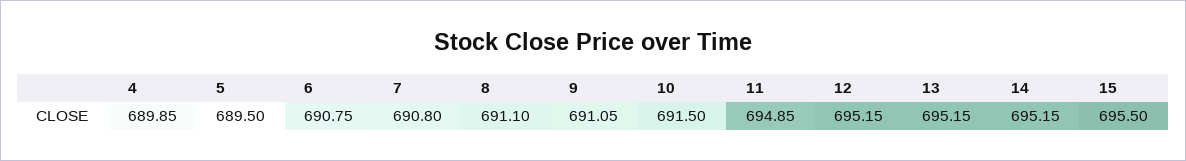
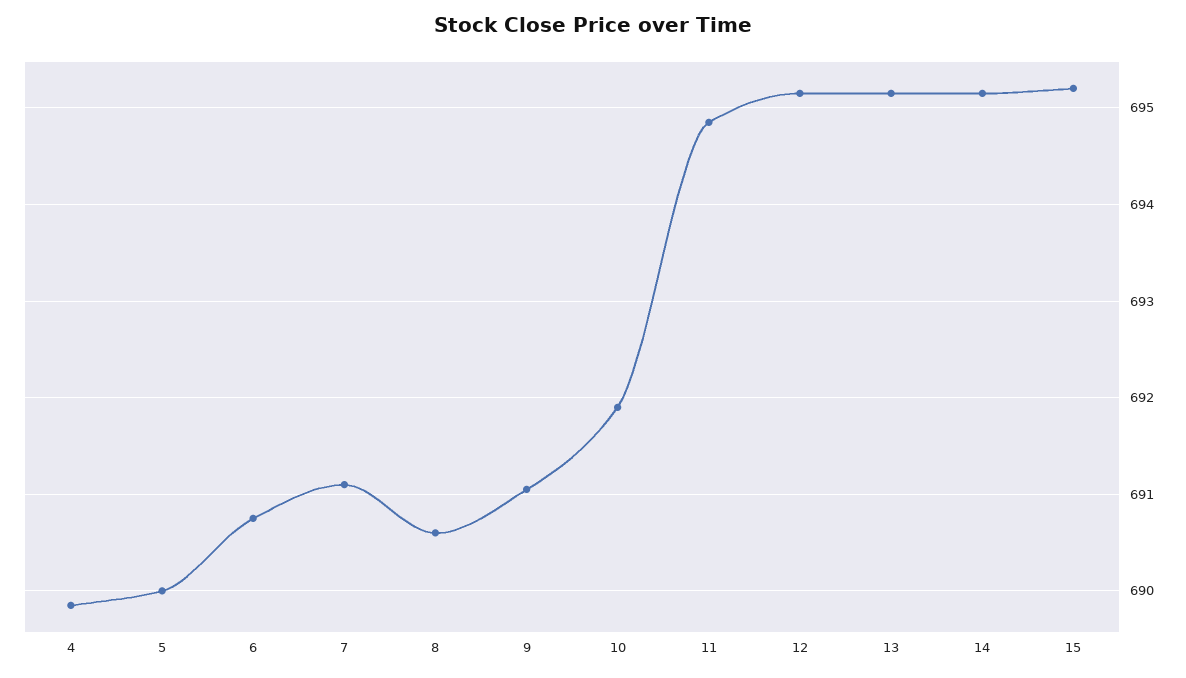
5: 689.5 -> 690
7: 690.8 -> 691.1
8: 691.1 -> 690.6
10: 691.5 -> 691.9
15: 695.5 -> 695.2

